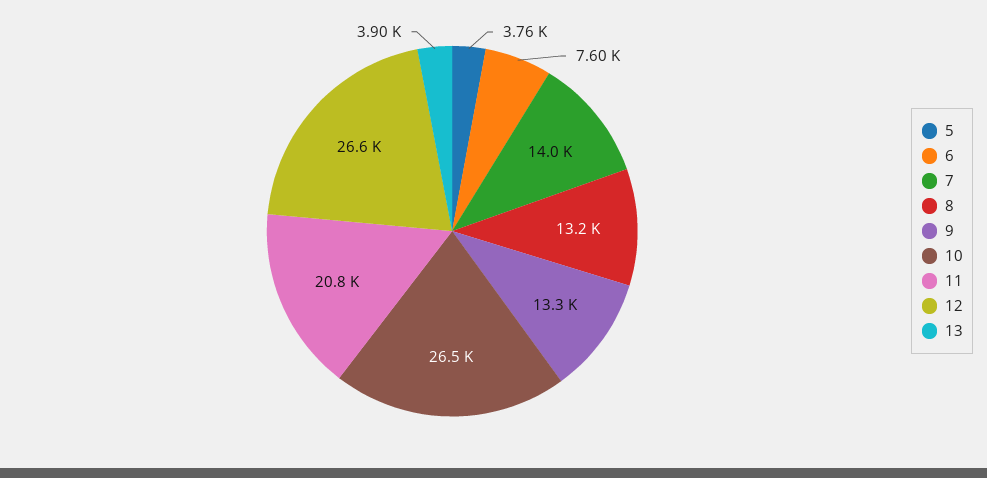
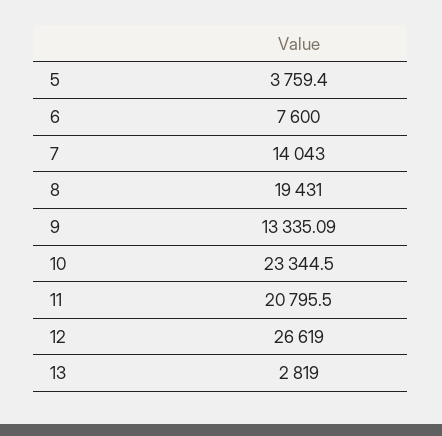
8: 13200 -> 19431
10: 26500 -> 23344.5
13: 3900 -> 2819

